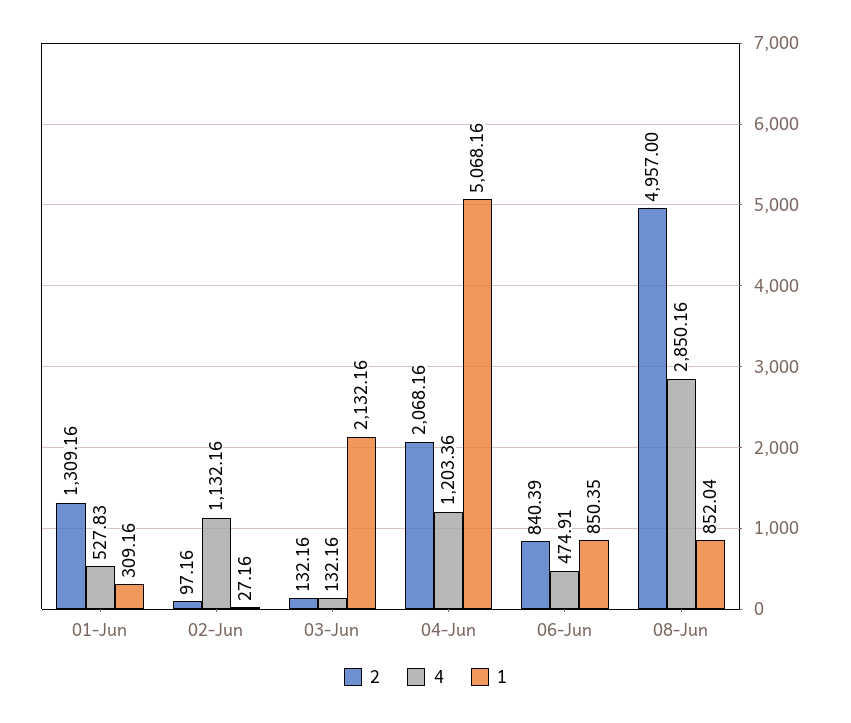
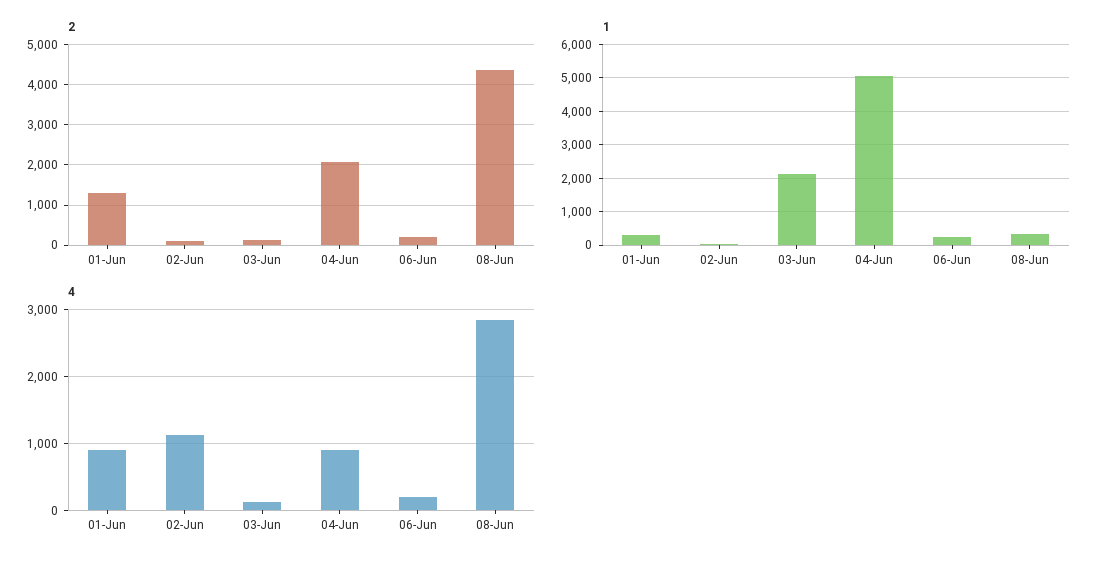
4, 01-Jun: 527.83 -> 900
4, 04-Jun: 1203.36 -> 900
2, 06-Jun: 840.39 -> 200
4, 06-Jun: 474.91 -> 200
1, 06-Jun: 850.35 -> 200
2, 08-Jun: 4957 -> 4400
1, 08-Jun: 852.04 -> 400

